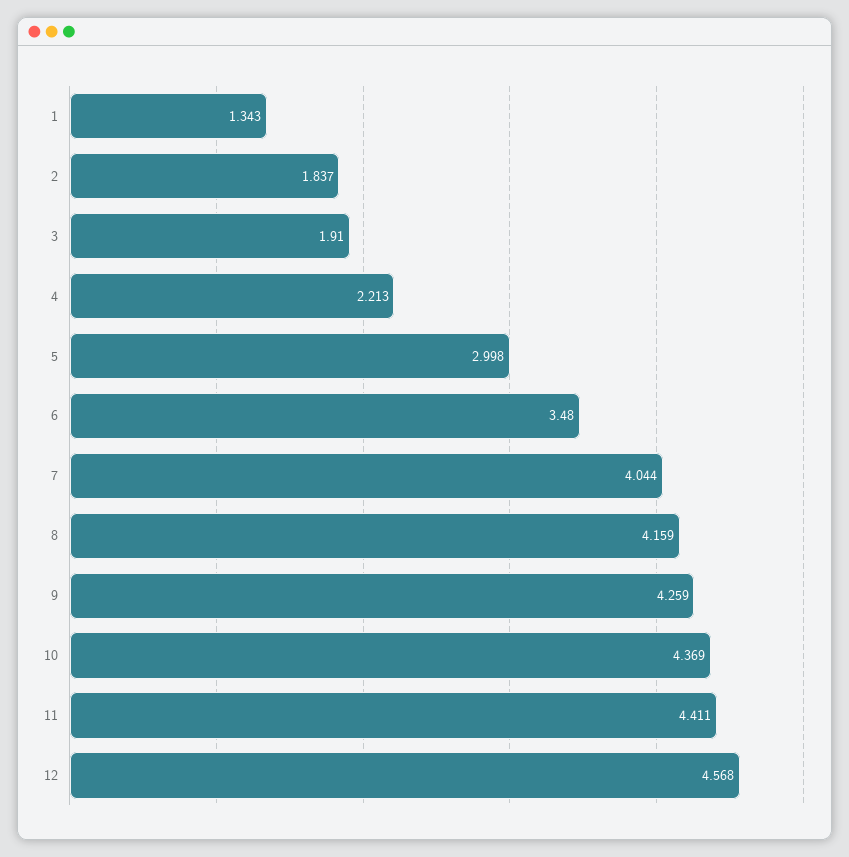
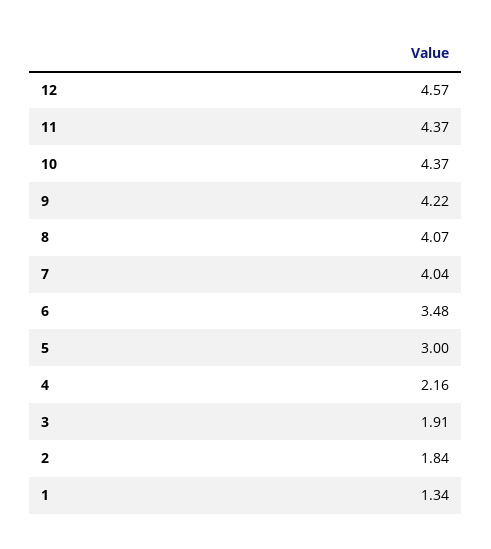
4: 2.213 -> 2.16
8: 4.159 -> 4.07
9: 4.259 -> 4.22
11: 4.411 -> 4.37

